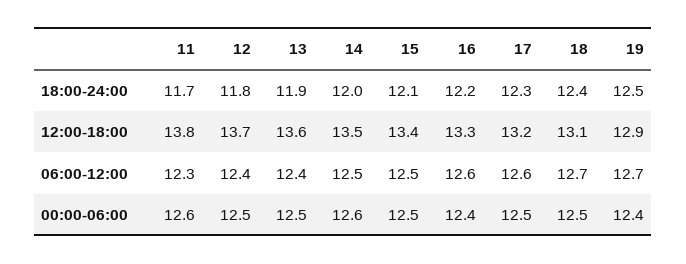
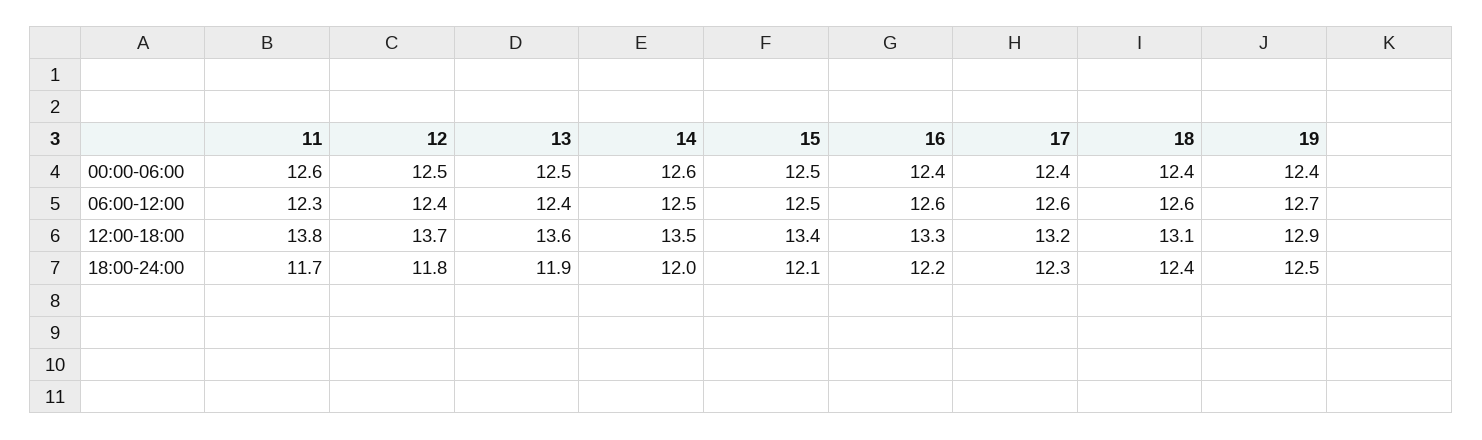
18, 06:00-12:00: 12.7 -> 12.6
17, 00:00-06:00: 12.5 -> 12.4
18, 00:00-06:00: 12.5 -> 12.4

